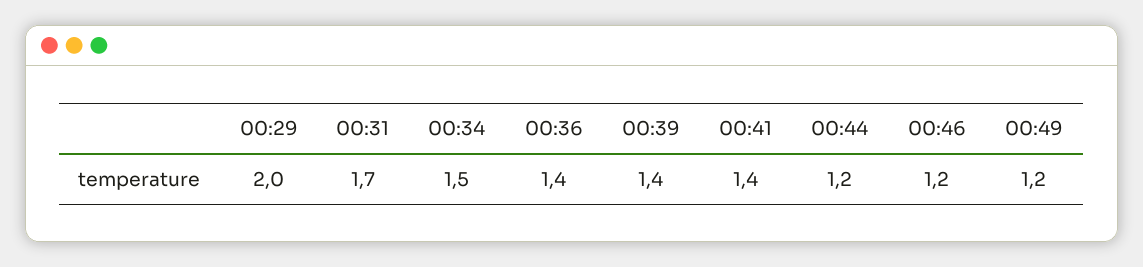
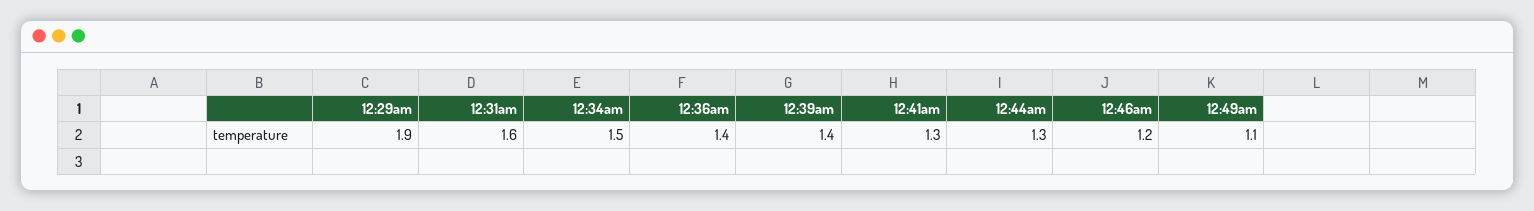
00:29: 2 -> 1.9
00:31: 1.7 -> 1.6
00:41: 1.4 -> 1.3
00:44: 1.2 -> 1.3
00:49: 1.2 -> 1.1

